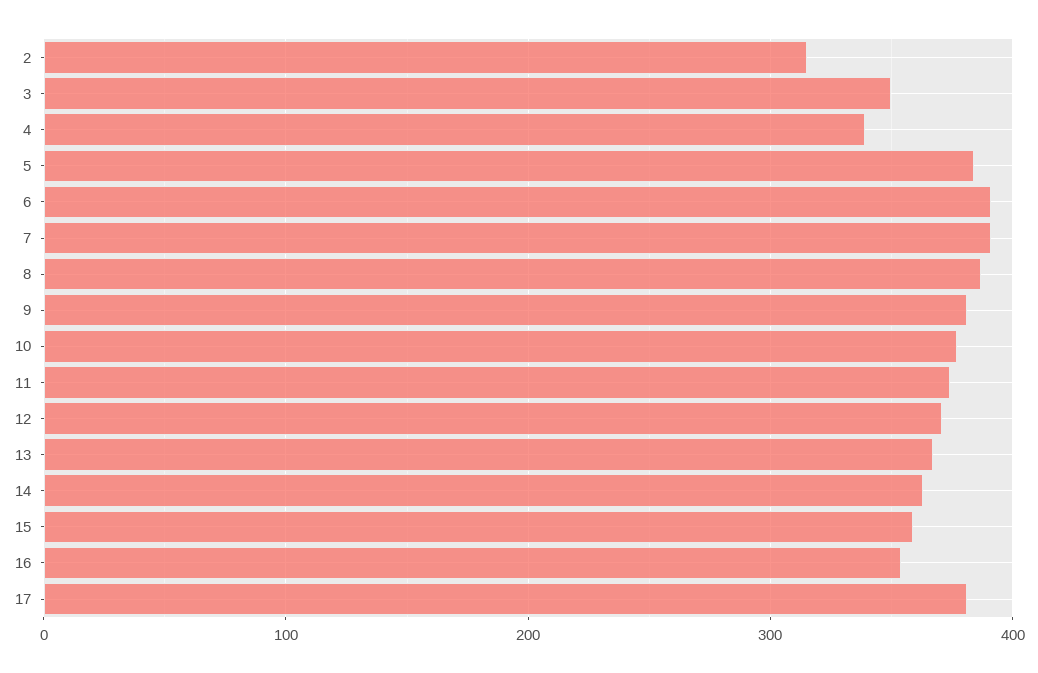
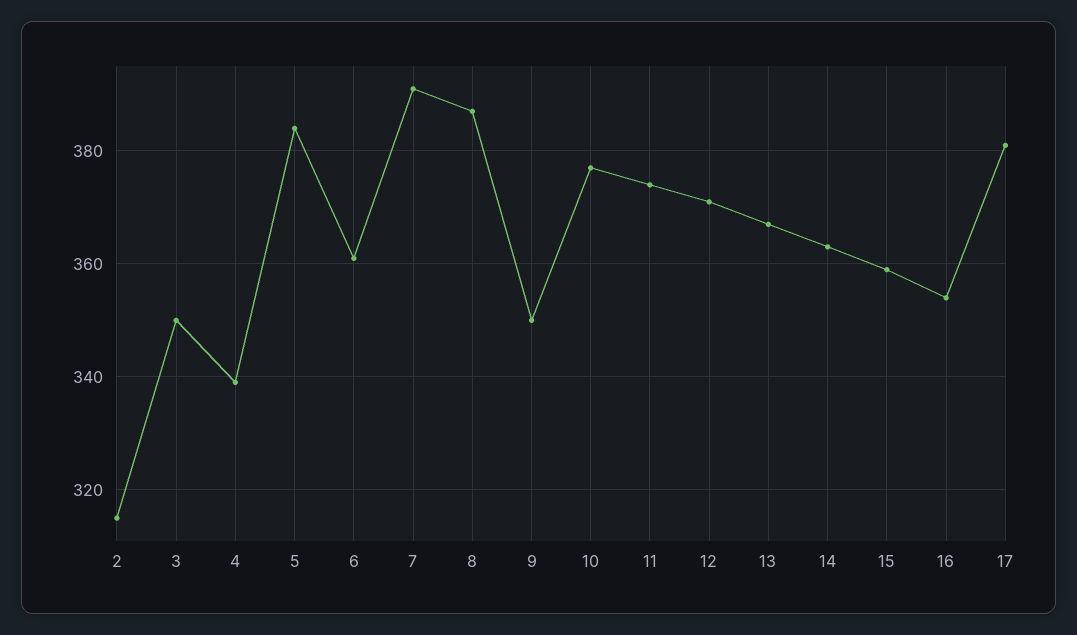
6: 390 -> 360
9: 380 -> 350

